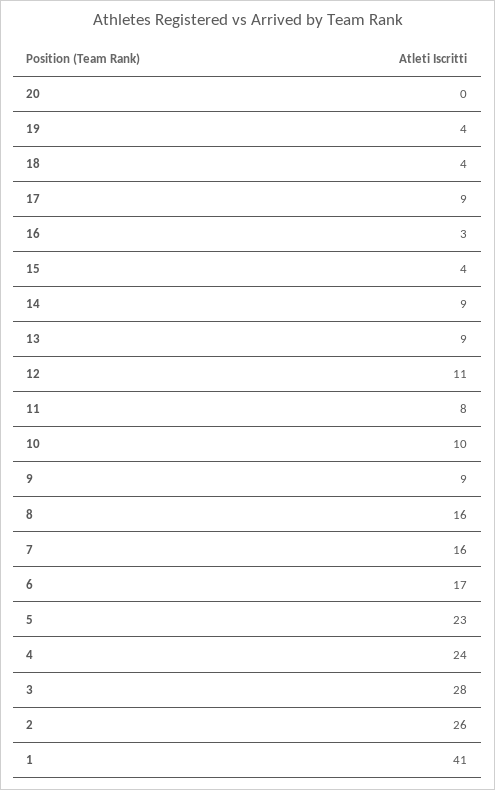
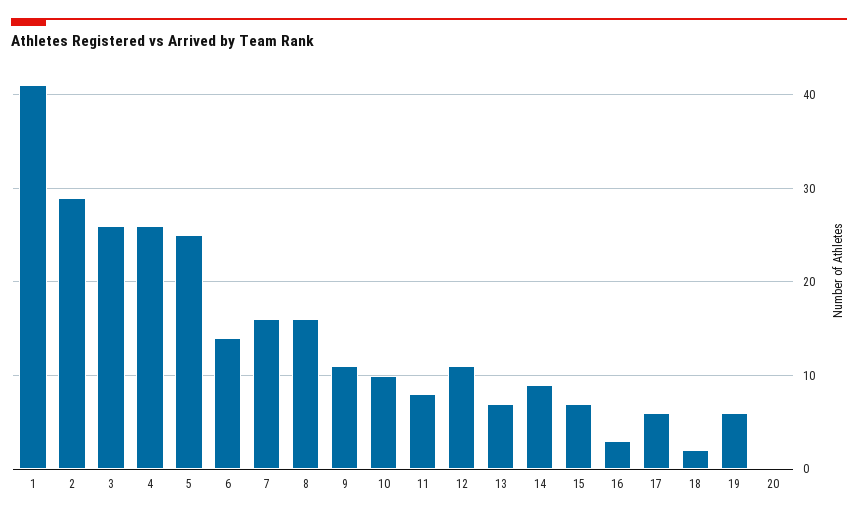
19: 4 -> 6
18: 4 -> 2
17: 9 -> 6
15: 4 -> 7
13: 9 -> 7
9: 9 -> 11
6: 17 -> 14
5: 23 -> 25
4: 24 -> 26
3: 28 -> 26
2: 26 -> 29

